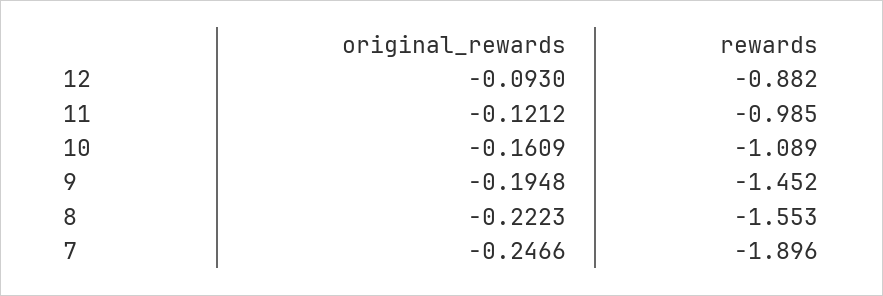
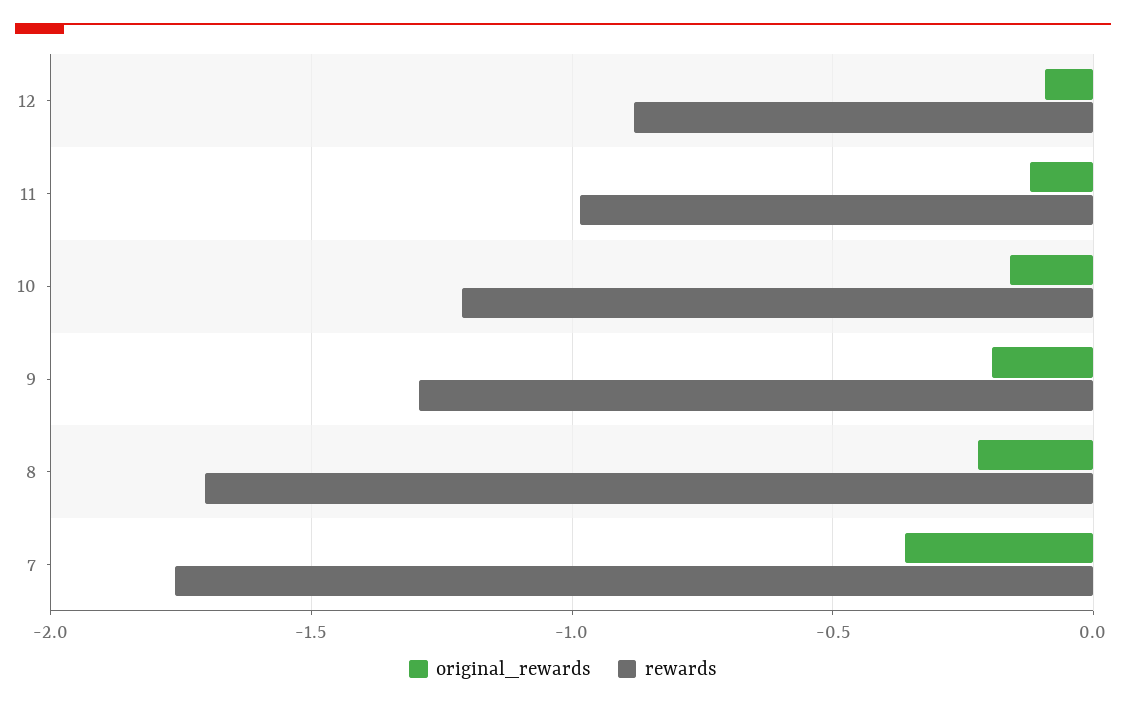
rewards, 10: -1.089 -> -1.2
rewards, 9: -1.452 -> -1.3
rewards, 8: -1.553 -> -1.7
original_rewards, 7: -0.2466 -> -0.35
rewards, 7: -1.896 -> -1.75

